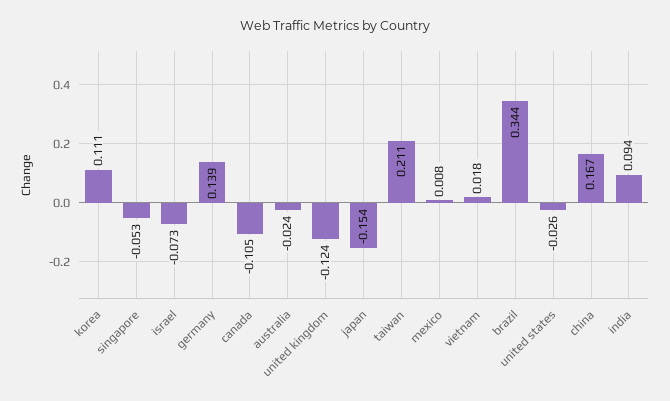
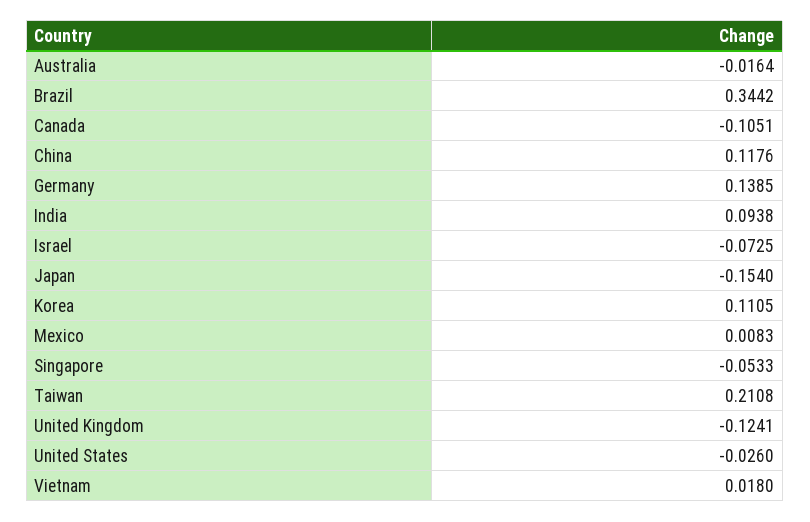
australia: -0.024 -> -0.0164
china: 0.167 -> 0.1176

